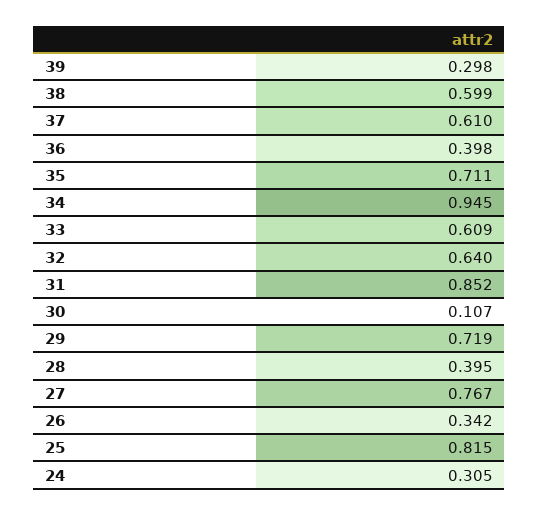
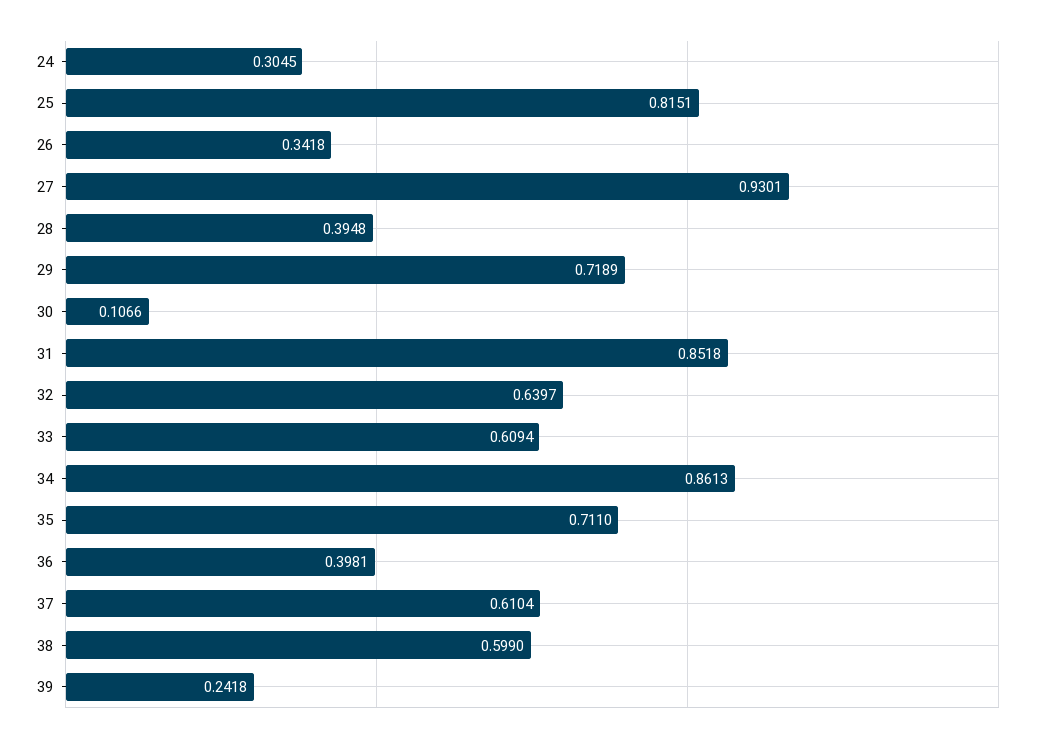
39: 0.298 -> 0.2418
34: 0.945 -> 0.8613
27: 0.767 -> 0.9301

